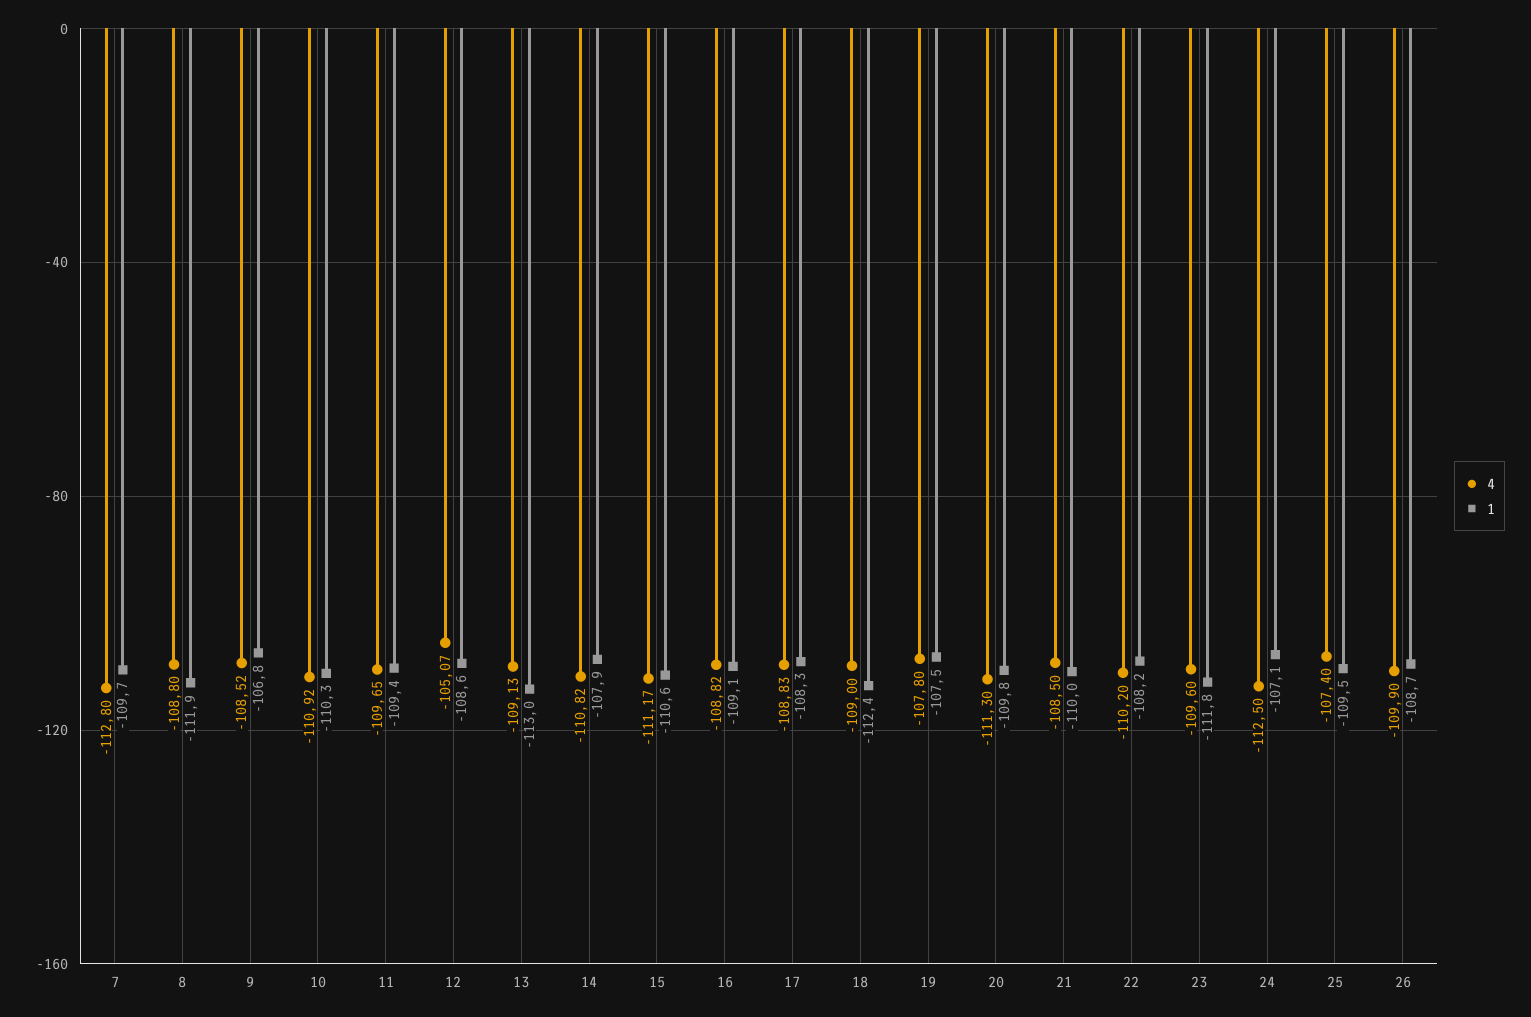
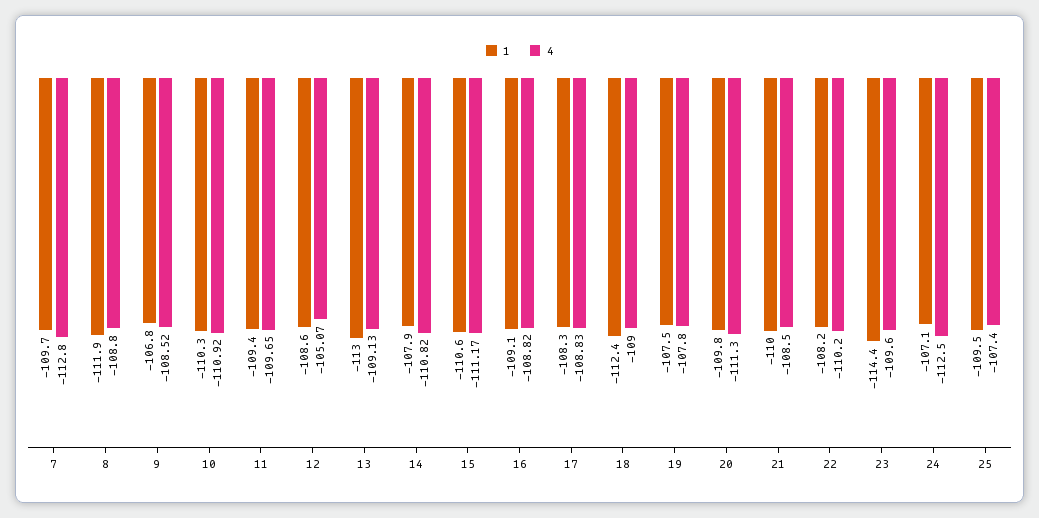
1, 23: -111.8 -> -114.4
4, 26: -109.9 -> none
1, 26: -108.7 -> none

